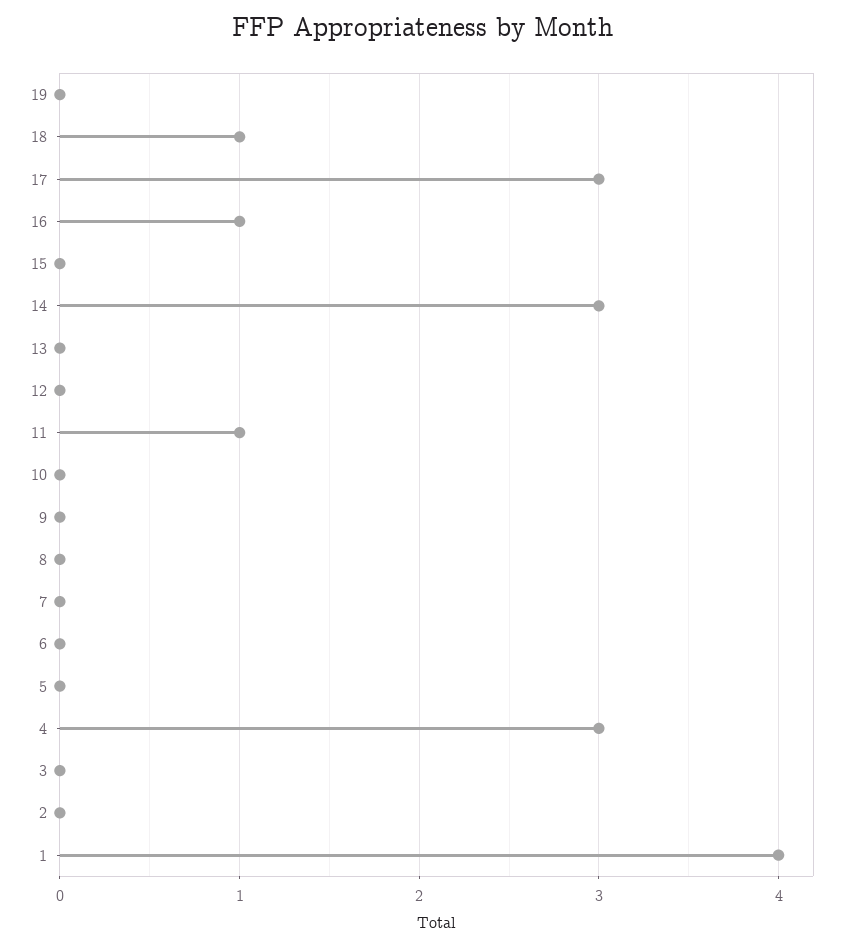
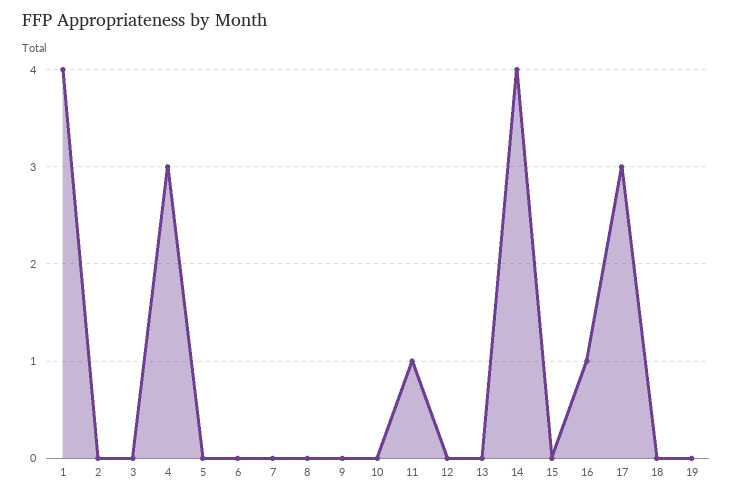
18: 1 -> 0
14: 3 -> 4

